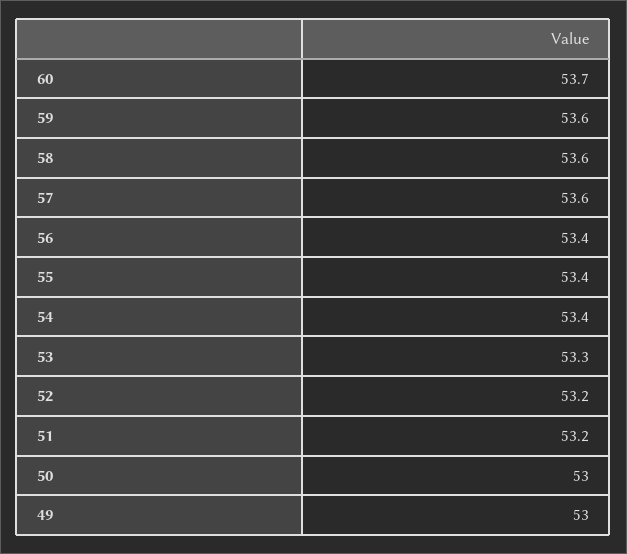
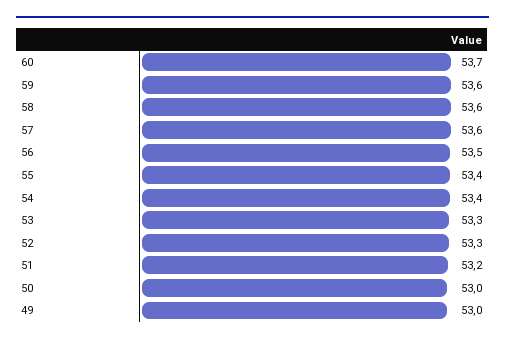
56: 53.4 -> 53.5
52: 53.2 -> 53.3

